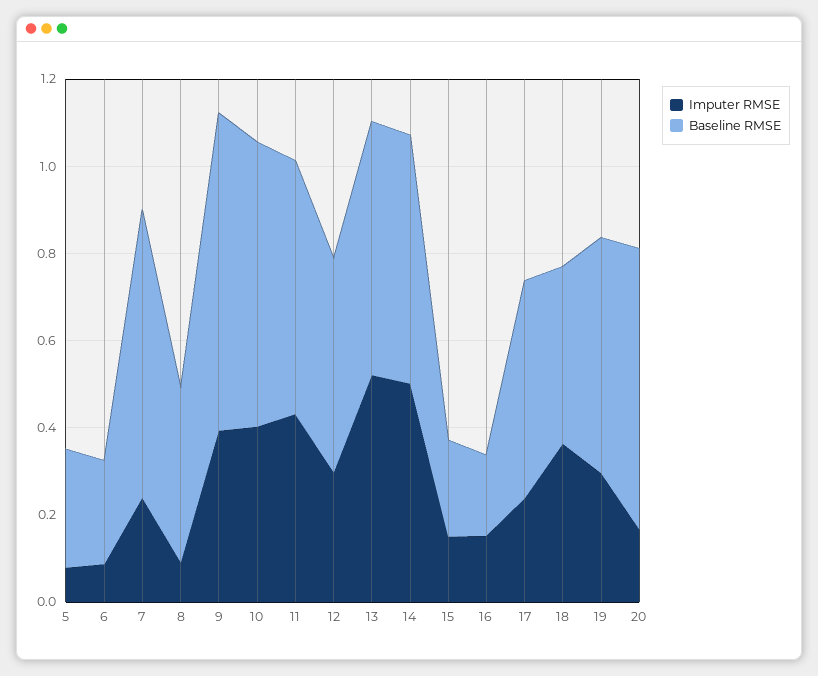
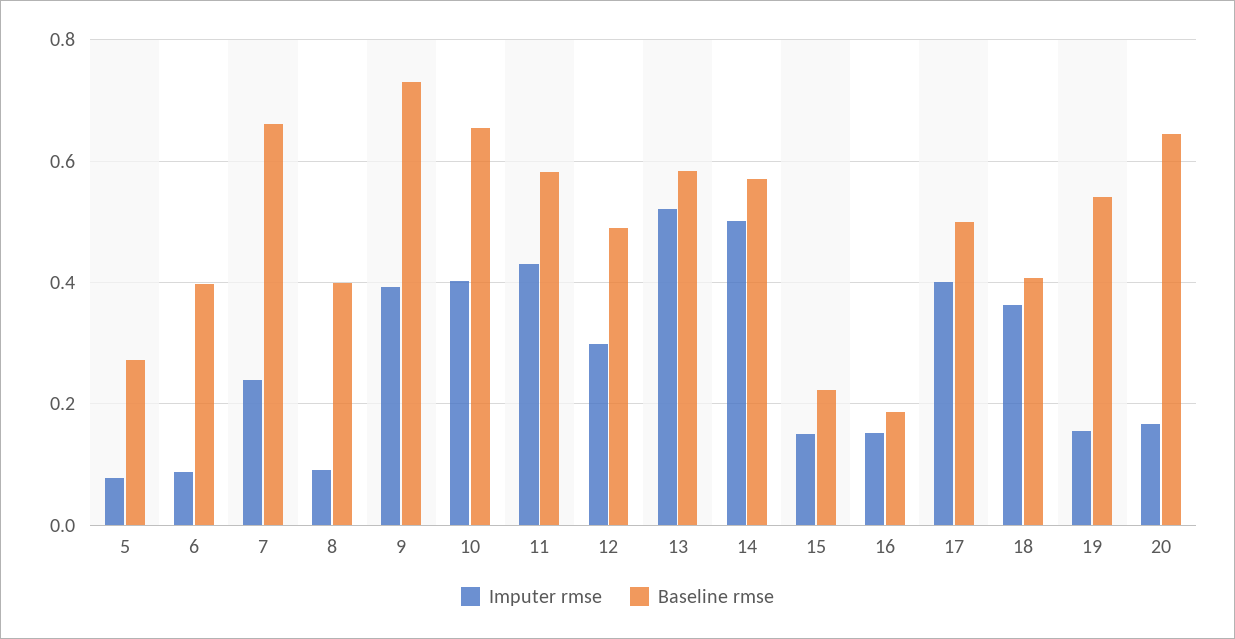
Baseline RMSE, 6: 0.25 -> 0.4
Imputer RMSE, 17: 0.25 -> 0.4
Imputer RMSE, 19: 0.3 -> 0.16

